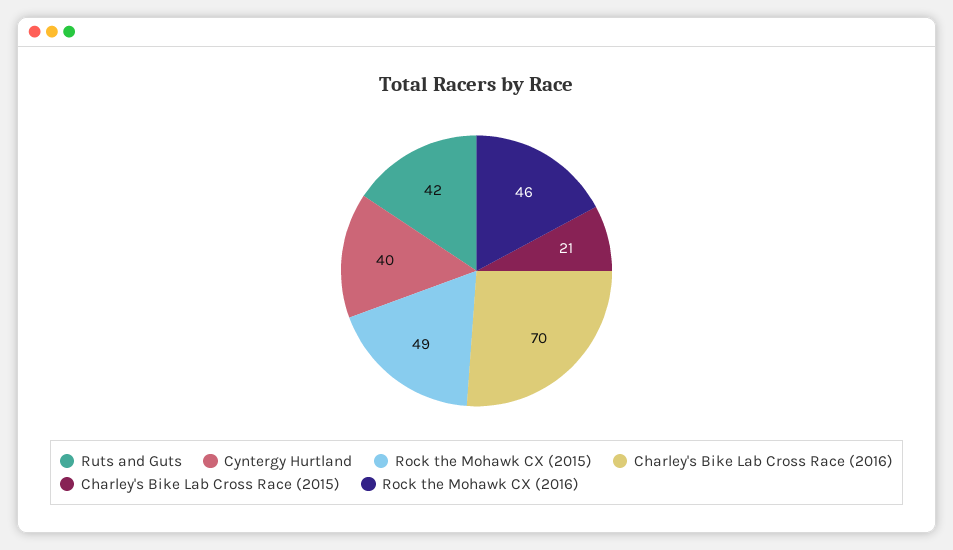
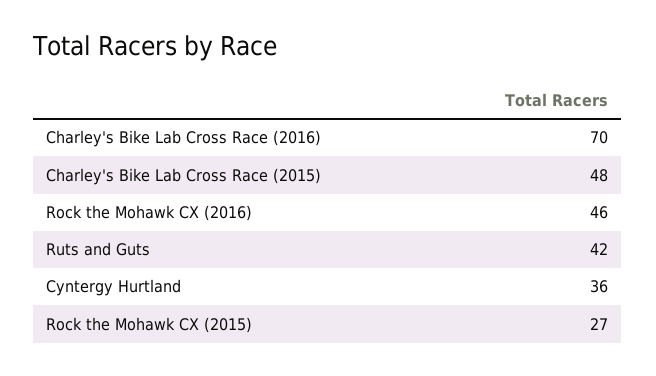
Cyntergy Hurtland: 40 -> 36
Rock the Mohawk CX (2015): 49 -> 27
Charley's Bike Lab Cross Race (2015): 21 -> 48

